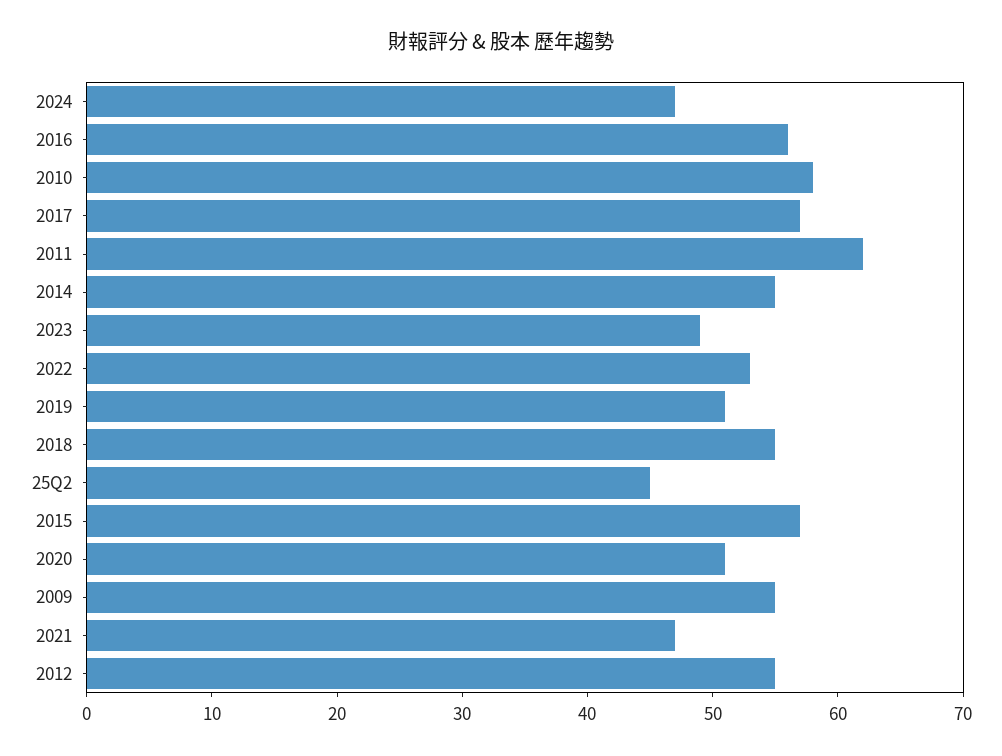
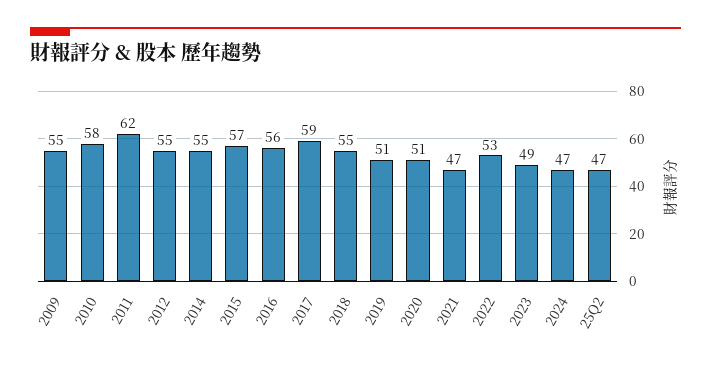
2017: 57 -> 59
25Q2: 45 -> 47

